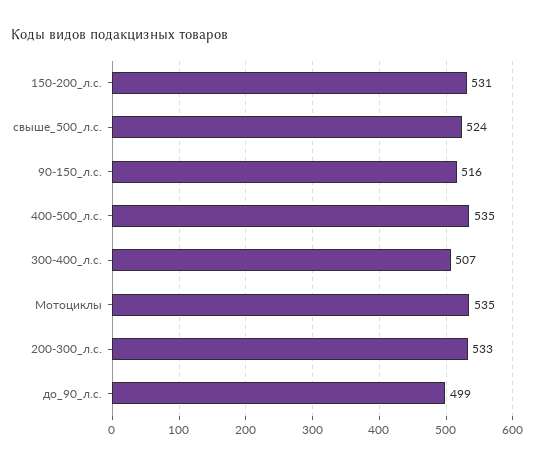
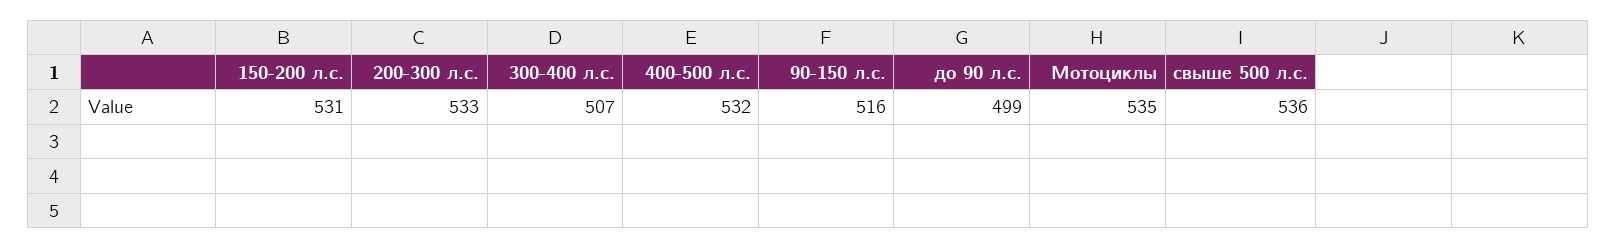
свыше_500_л.с.: 524 -> 536
400-500_л.с.: 535 -> 532

